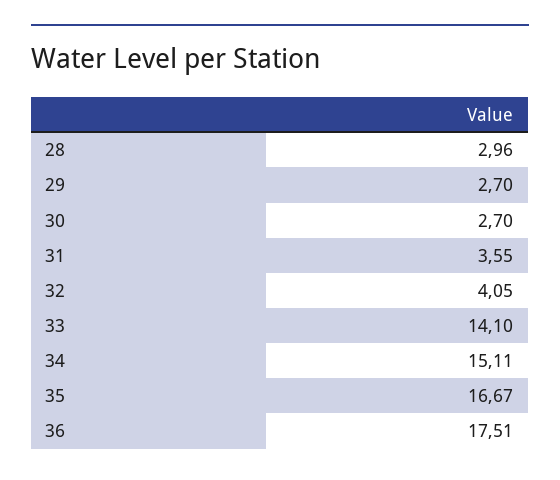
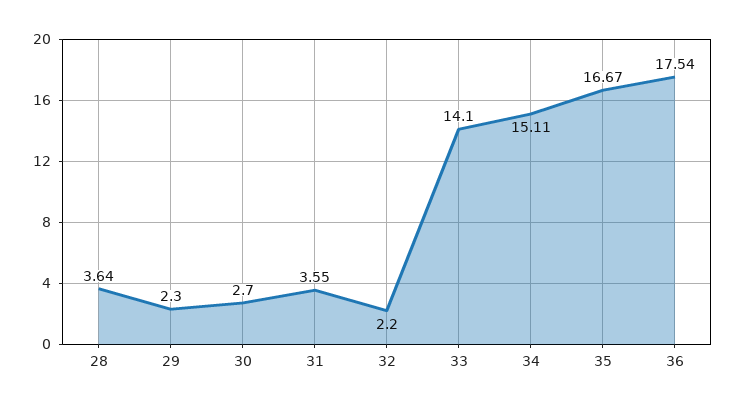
28: 2.96 -> 3.64
29: 2.7 -> 2.3
32: 4.05 -> 2.2
36: 17.51 -> 17.54

